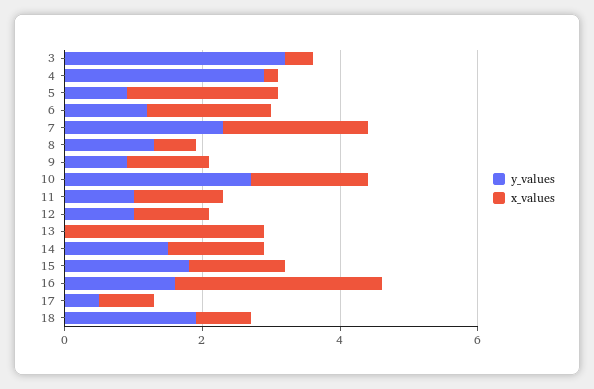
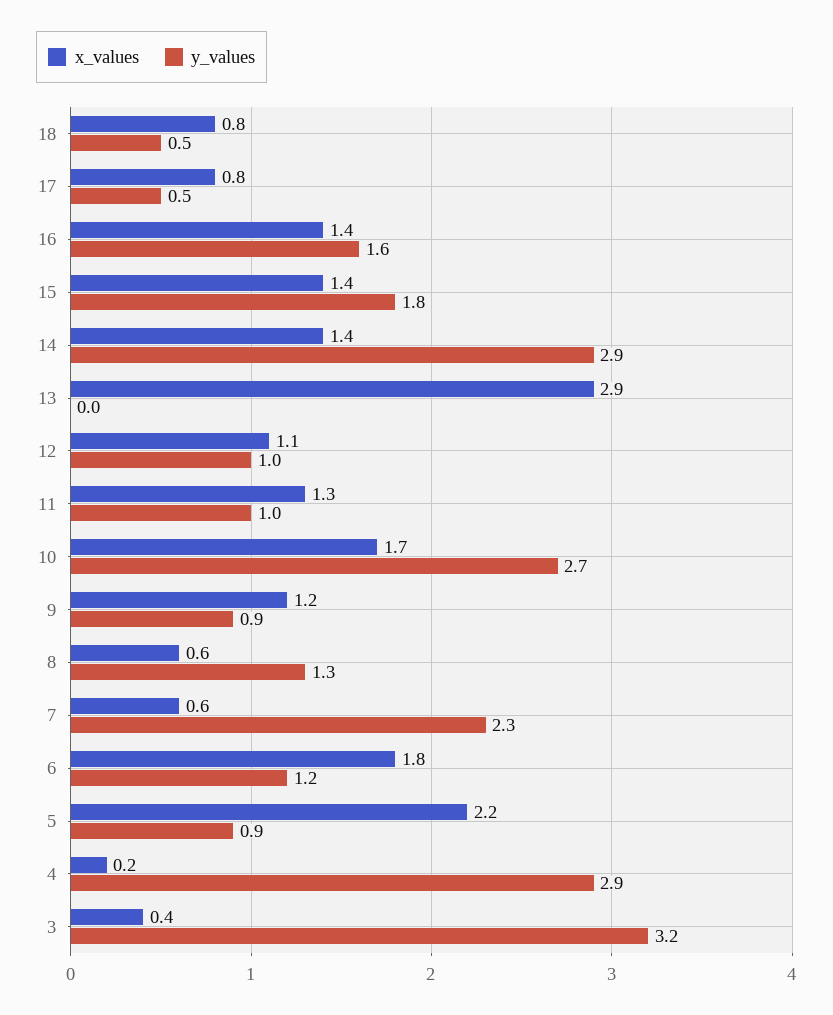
x_values, 7: 2 -> 0.6
y_values, 14: 1.5 -> 2.9
x_values, 16: 3 -> 1.4
y_values, 18: 2 -> 0.5

